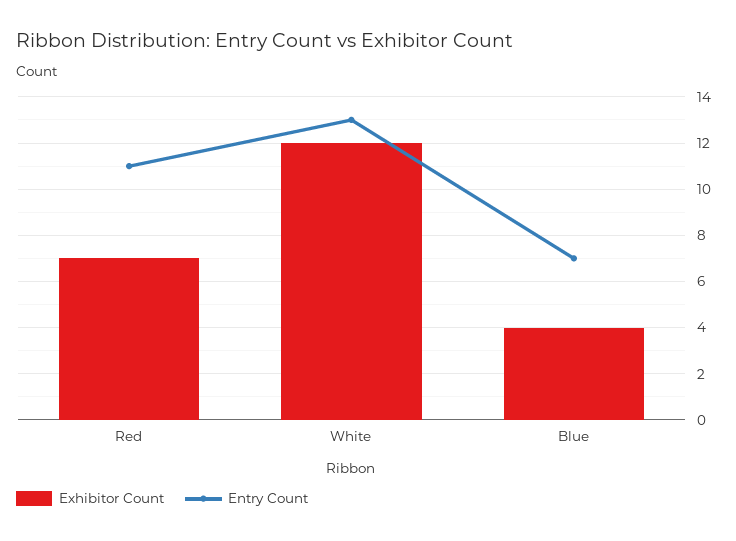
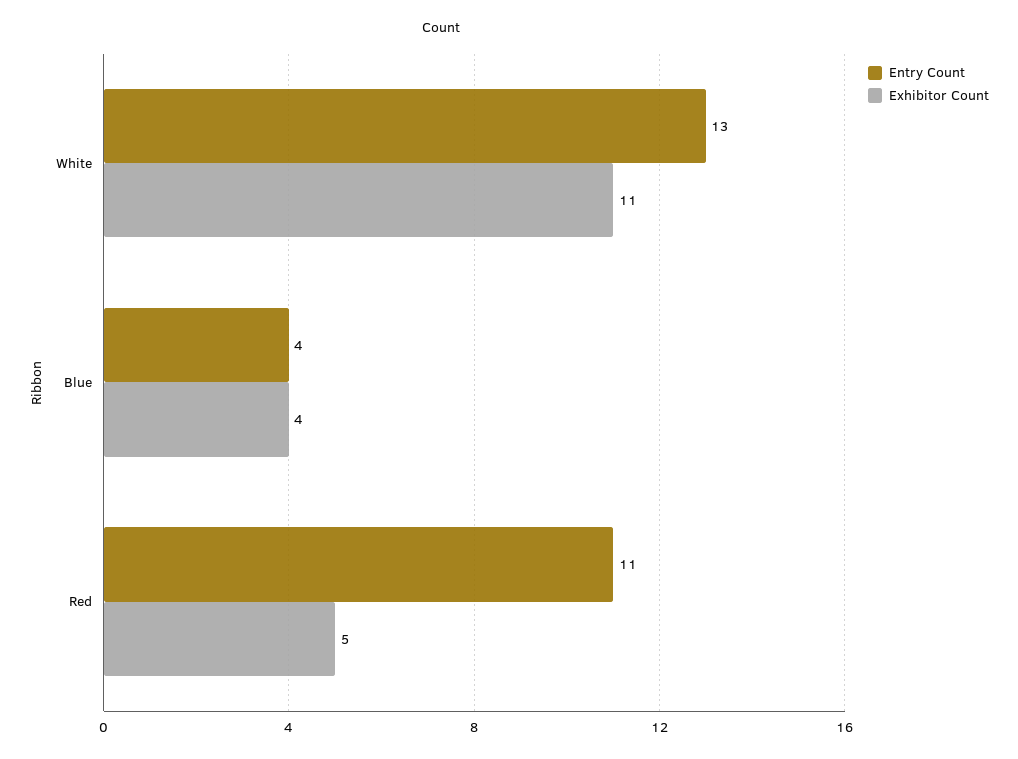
Exhibitor Count, Red: 7 -> 5
Exhibitor Count, White: 12 -> 11
Entry Count, Blue: 7 -> 4

